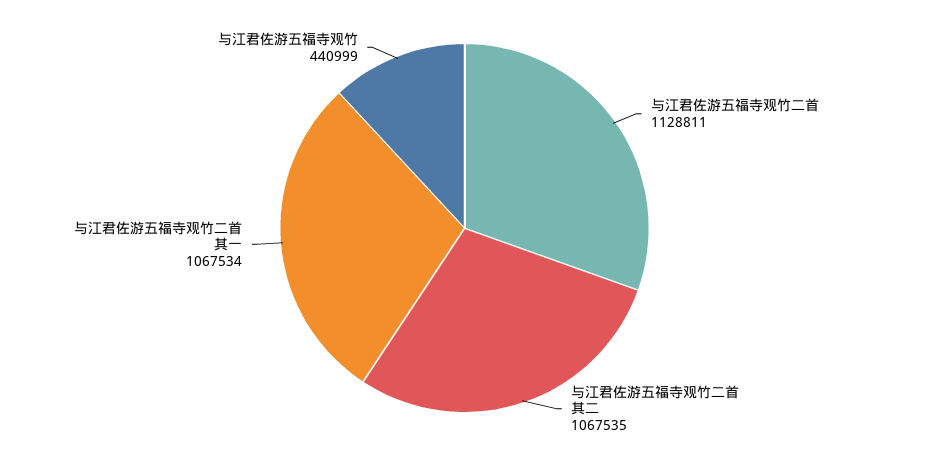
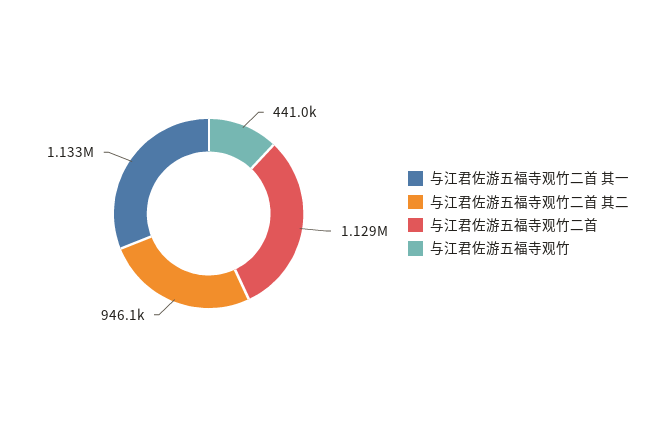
与江君佐游五福寺观竹二首 其二: 1067535 -> 946100
与江君佐游五福寺观竹二首 其一: 1067534 -> 1133000

